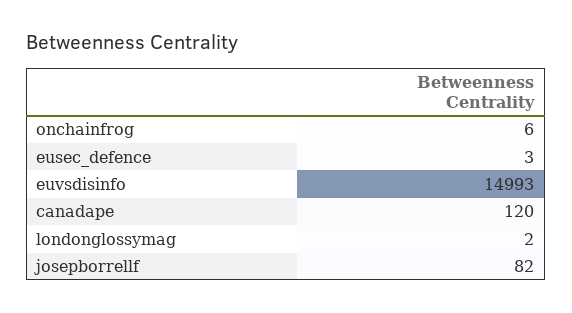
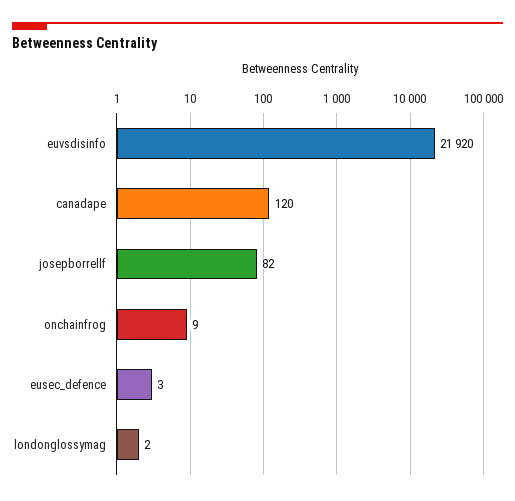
onchainfrog: 6 -> 9
euvsdisinfo: 14993 -> 21920

